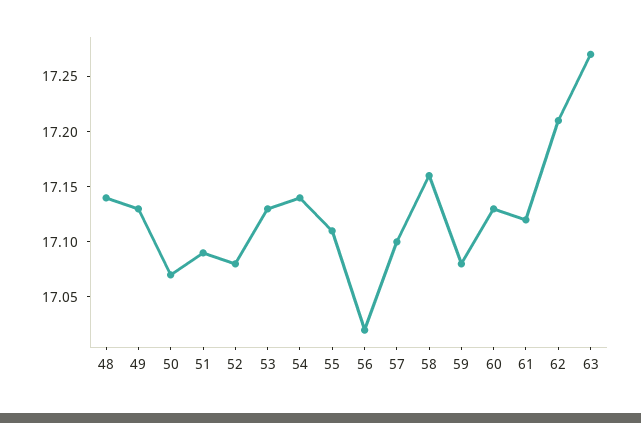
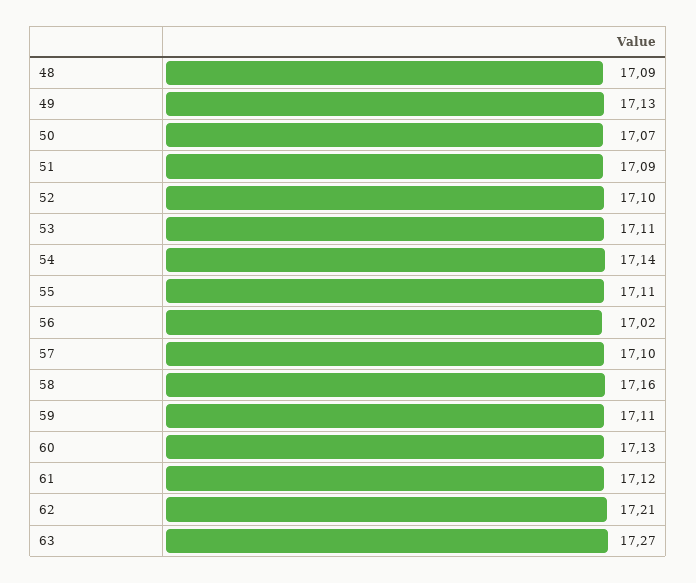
48: 17.14 -> 17.09
52: 17.08 -> 17.1
53: 17.13 -> 17.11
59: 17.08 -> 17.11

